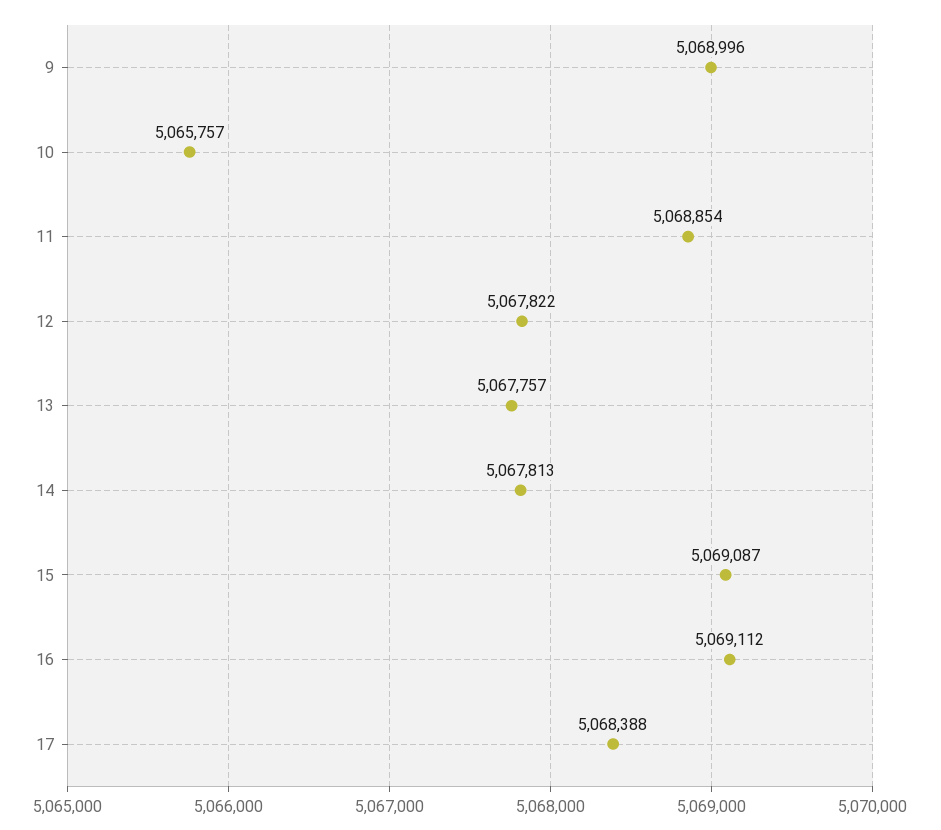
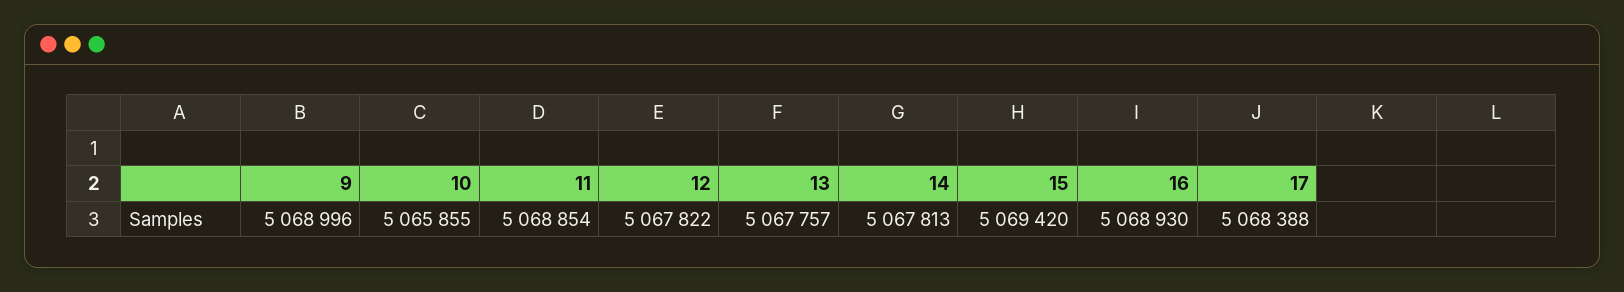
10: 5065757 -> 5065855
15: 5069087 -> 5069420
16: 5069112 -> 5068930

